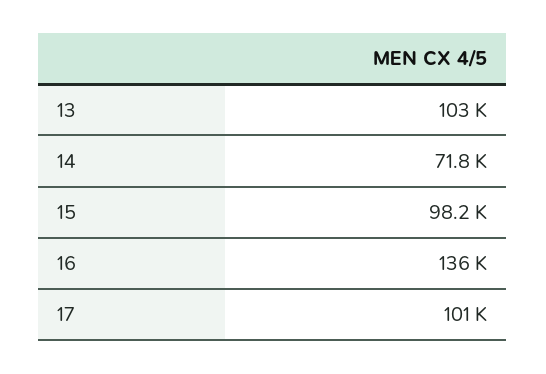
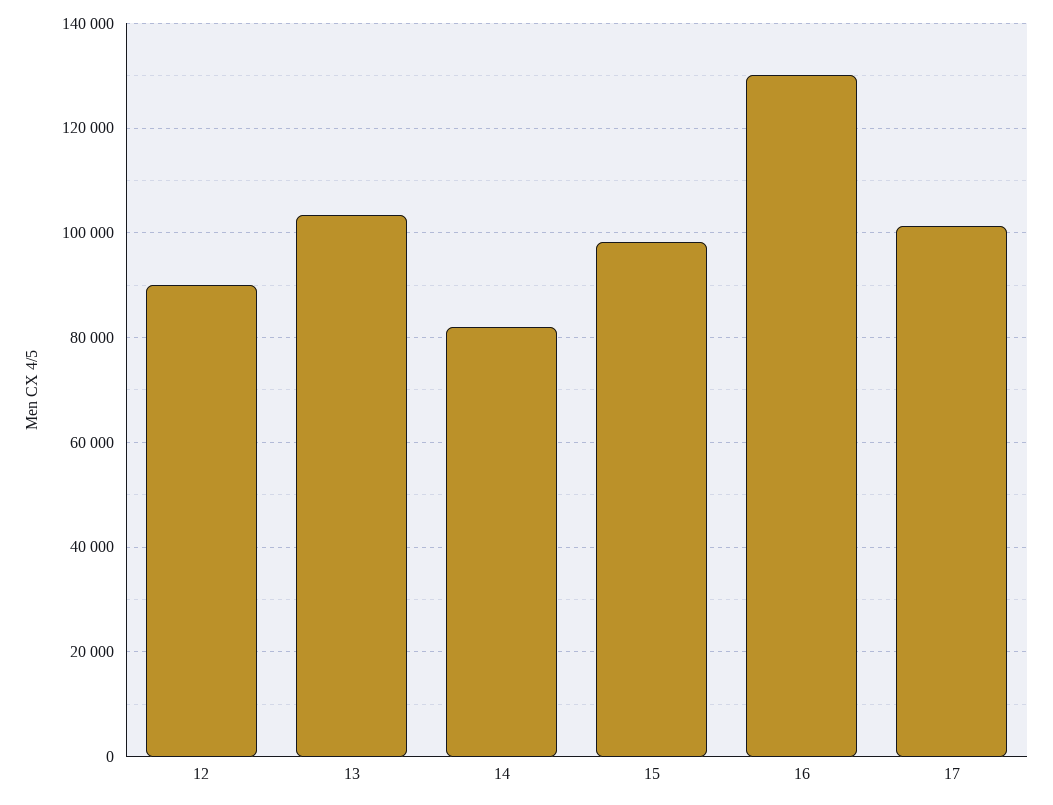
14: 71800 -> 82000
16: 136000 -> 130000
12: none -> 90000

